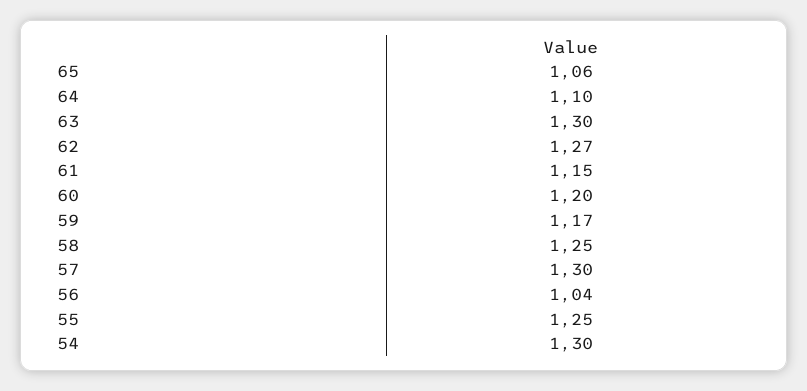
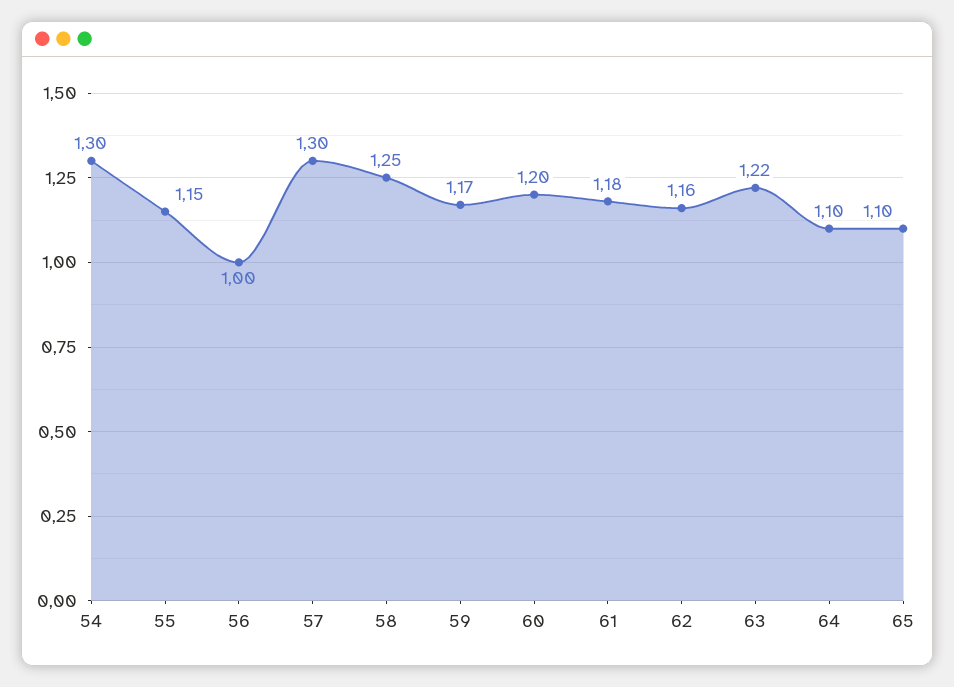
65: 1.06 -> 1.1
63: 1.3 -> 1.22
62: 1.27 -> 1.16
61: 1.15 -> 1.18
56: 1.04 -> 1
55: 1.25 -> 1.15

